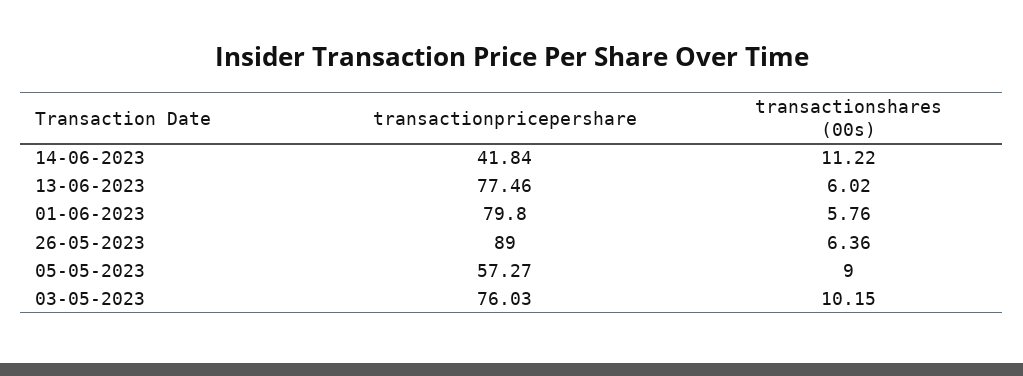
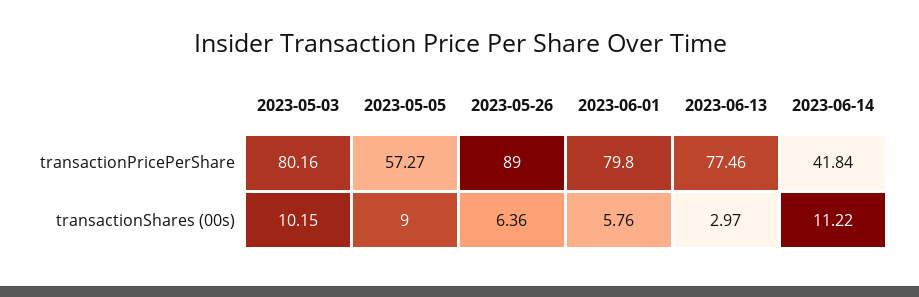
transactionshares (00s), 13-06-2023: 6.02 -> 2.97
transactionpricepershare, 03-05-2023: 76.03 -> 80.16

